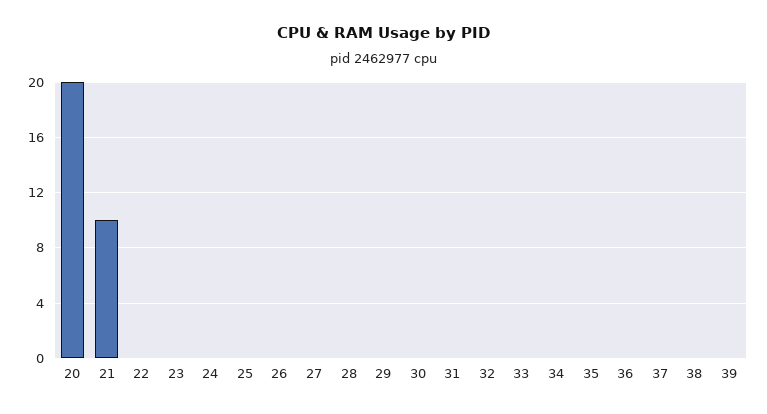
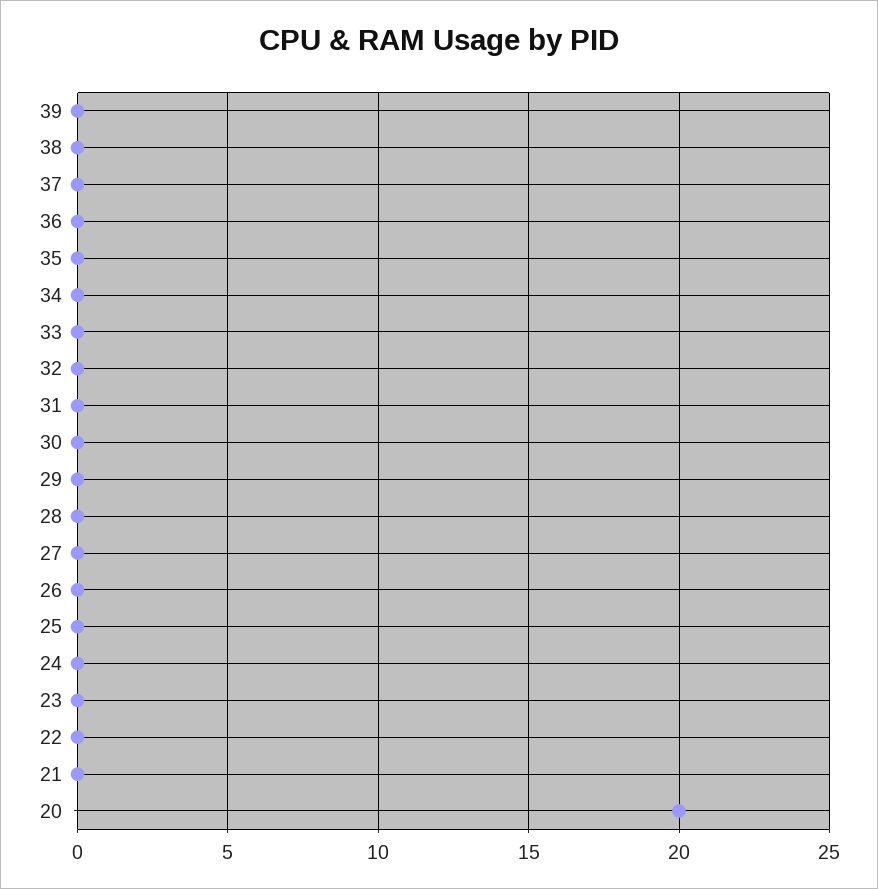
21: 10 -> 0

